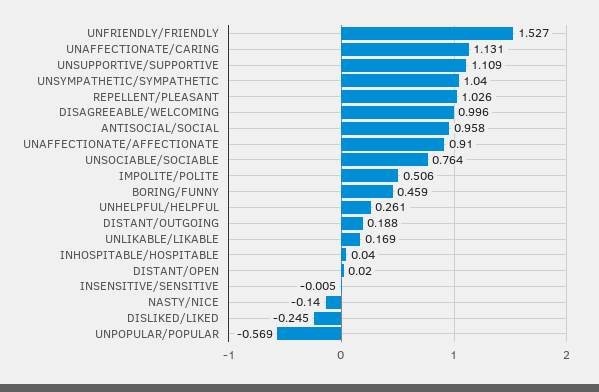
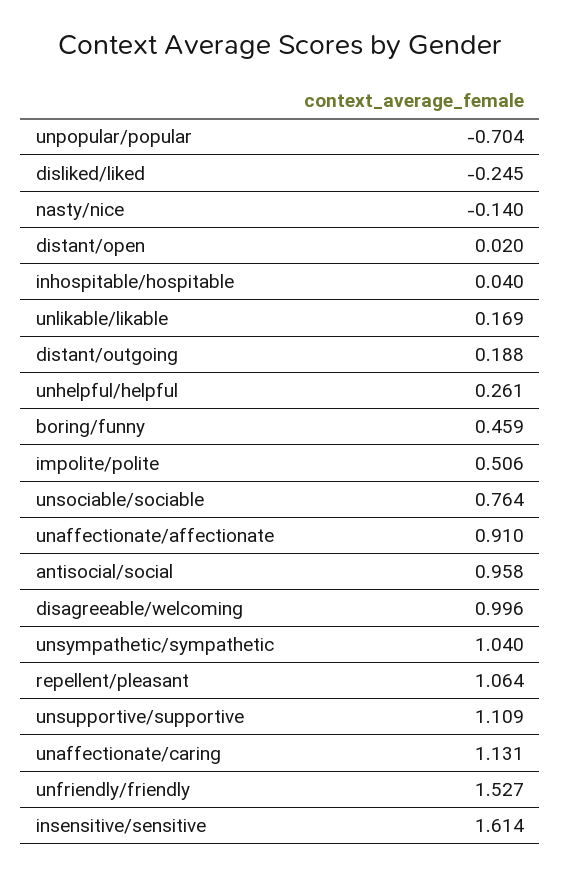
REPELLENT/PLEASANT: 1.026 -> 1.064
INSENSITIVE/SENSITIVE: -0.005 -> 1.614
UNPOPULAR/POPULAR: -0.569 -> -0.704

